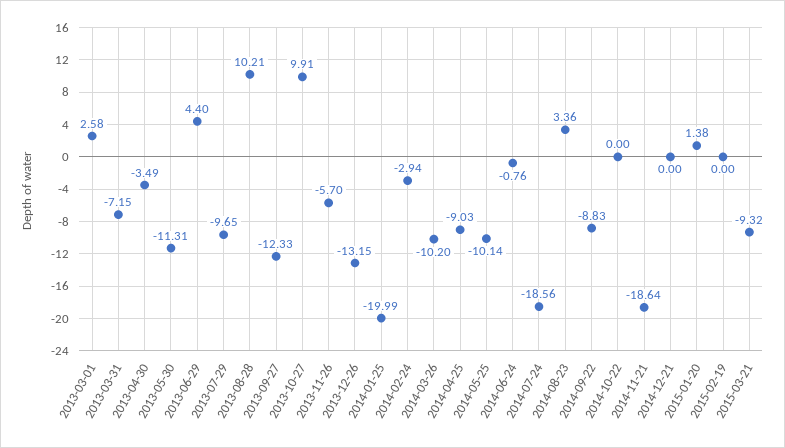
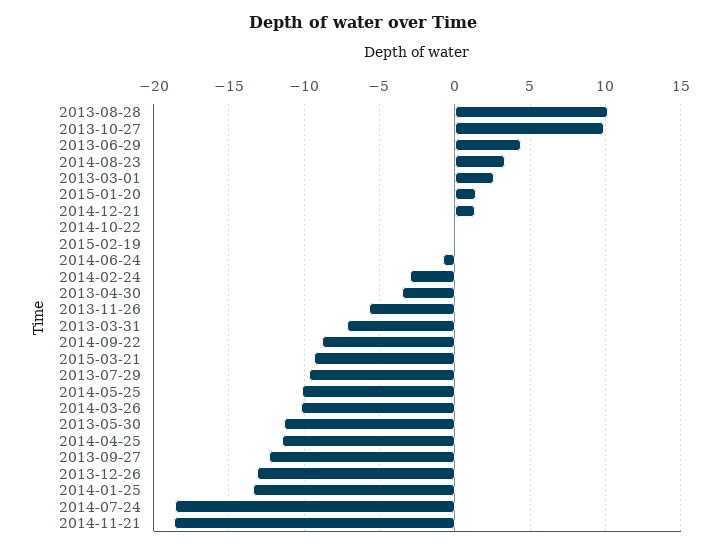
2014-01-25: -19.99 -> -13.5
2014-04-25: -9.03 -> -11.5
2014-12-21: 0 -> 1.5

